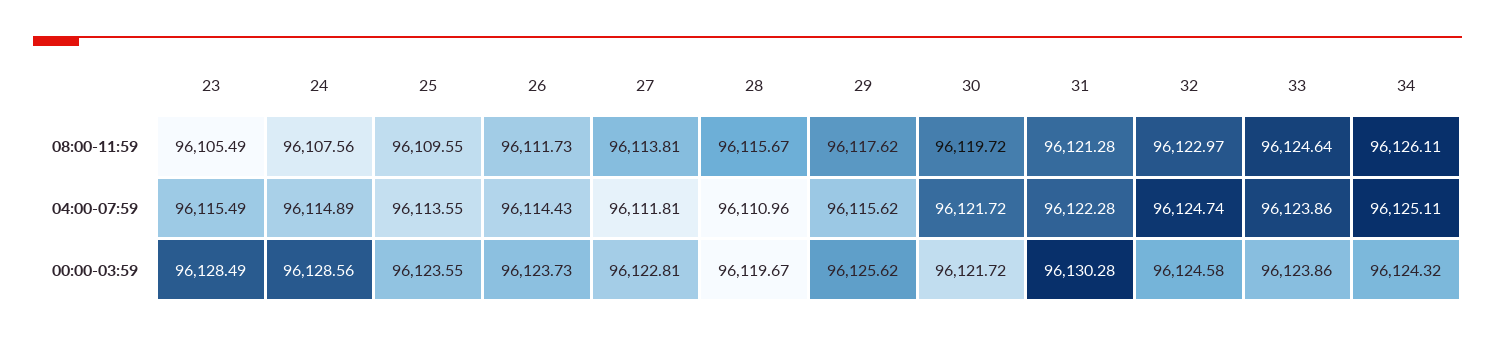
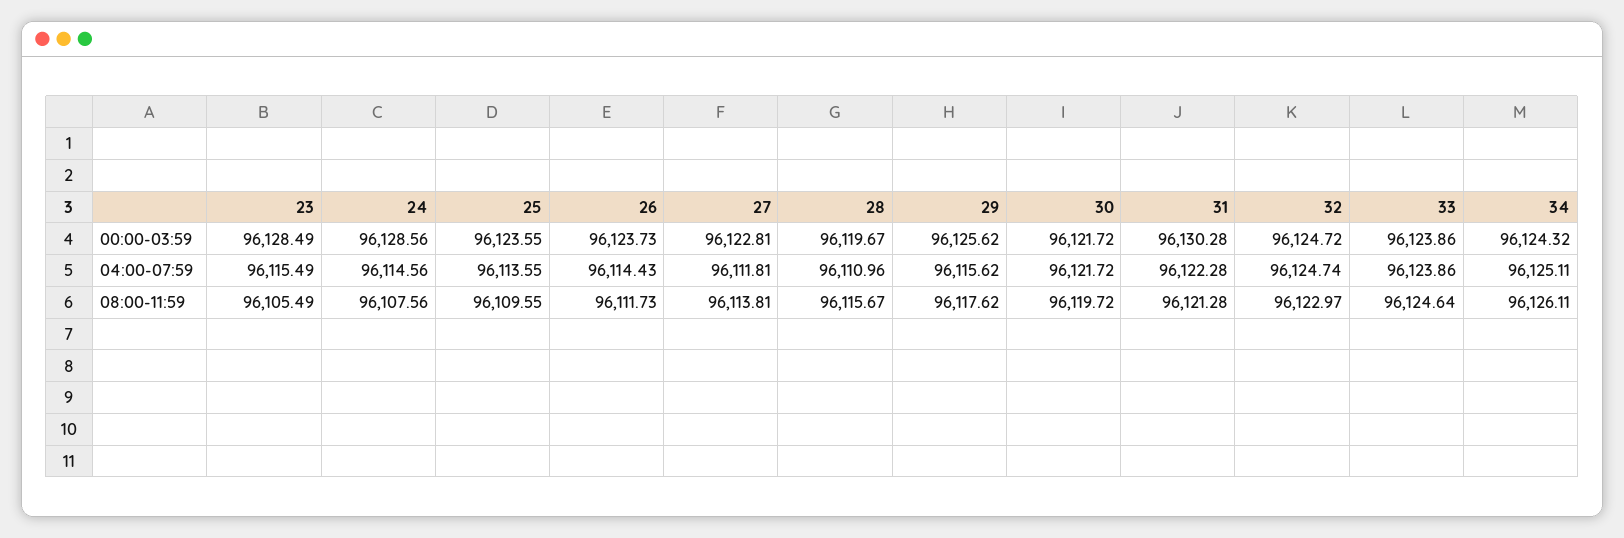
24, 04:00-07:59: 96114.89 -> 96114.56
32, 00:00-03:59: 96124.58 -> 96124.72

